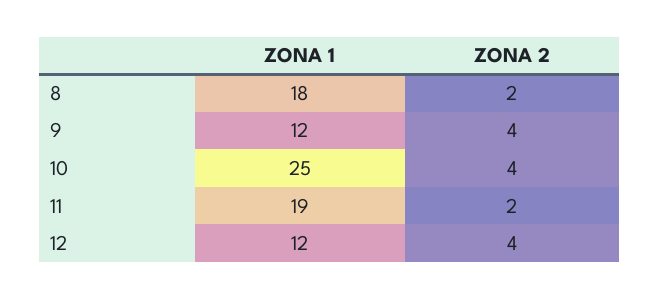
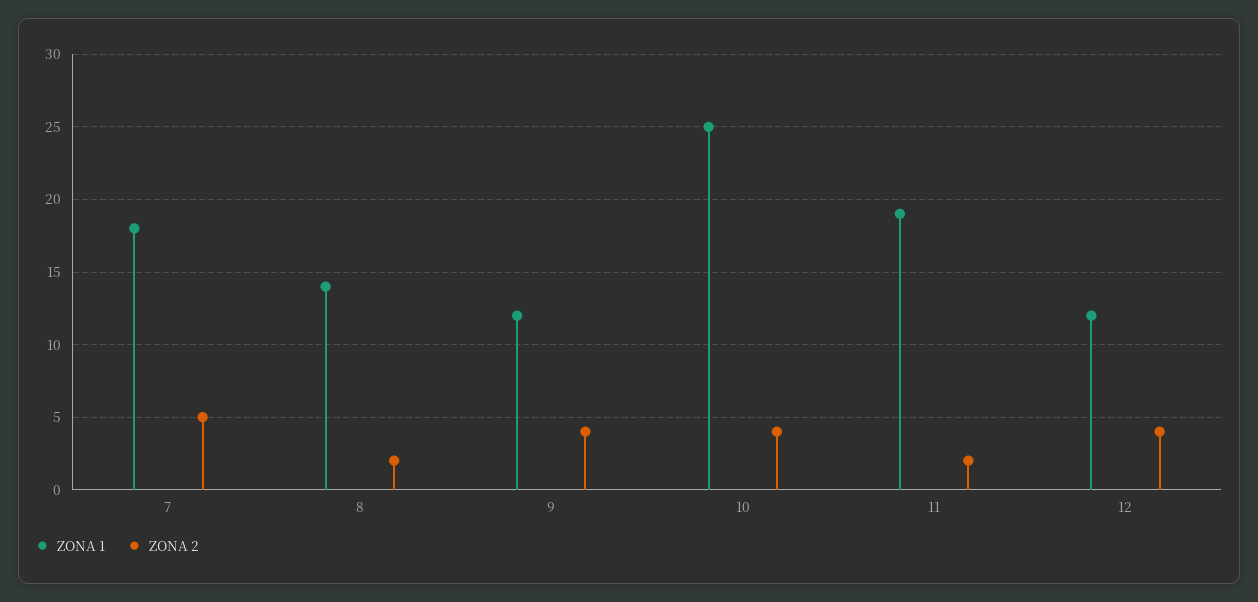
ZONA 1, 8: 18 -> 14
ZONA 1, 7: none -> 18
ZONA 2, 7: none -> 5

